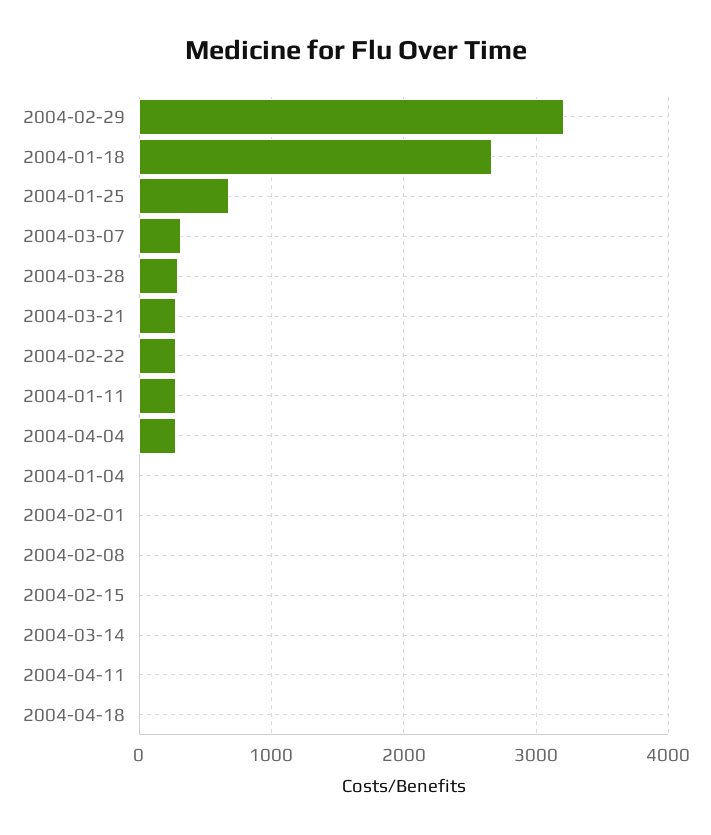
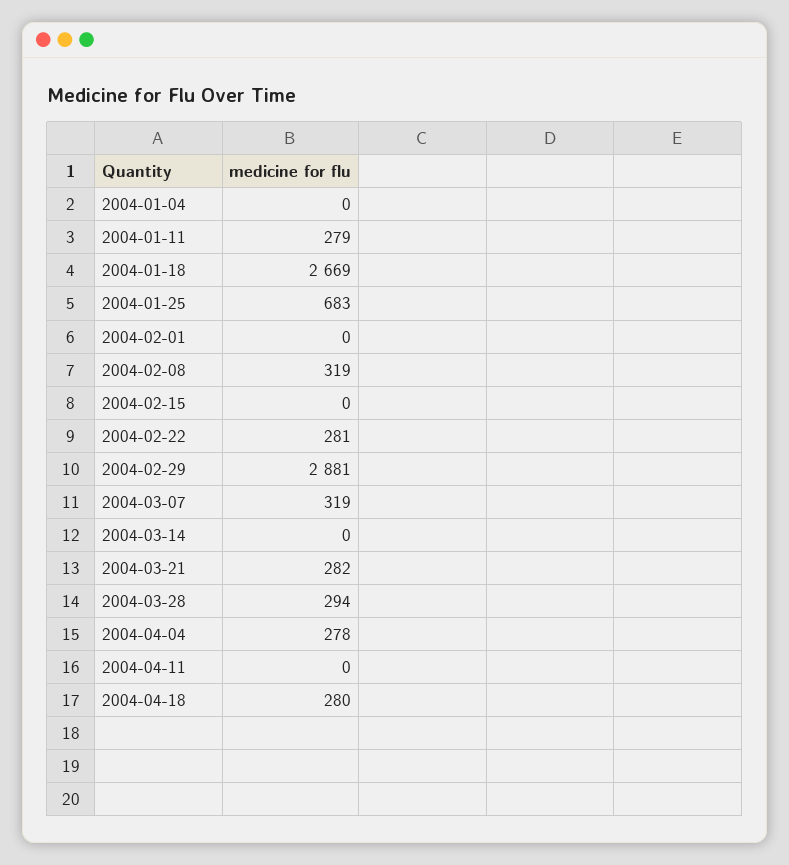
2004-02-29: 3200 -> 2881
2004-02-08: 0 -> 319
2004-04-18: 0 -> 280

